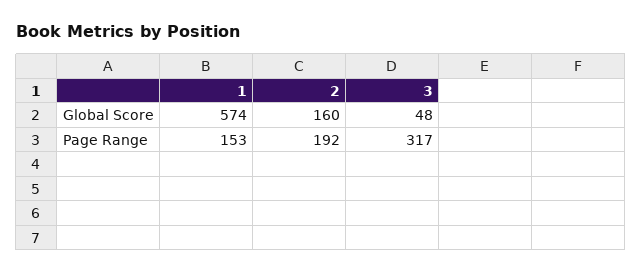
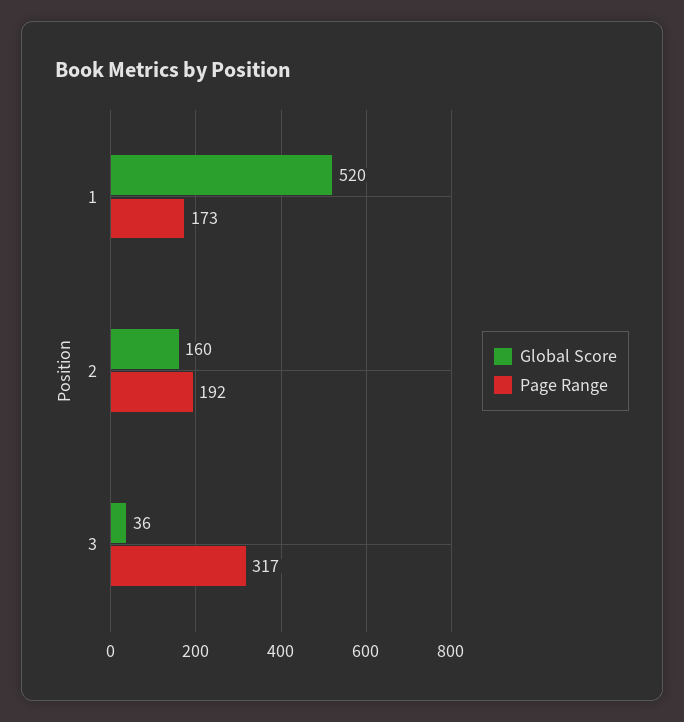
Global Score, 1: 574 -> 520
Global Score, 3: 48 -> 36
Page Range, 1: 153 -> 173

